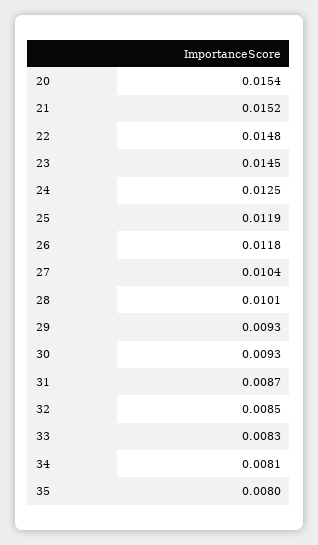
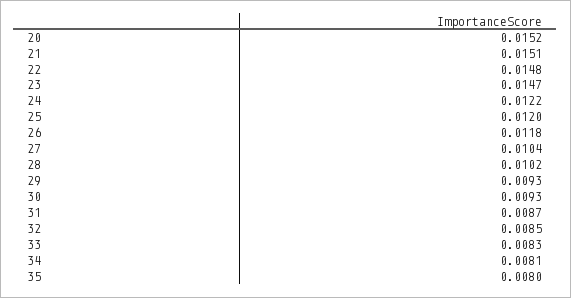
20: 0.0154 -> 0.0152
21: 0.0152 -> 0.0151
23: 0.0145 -> 0.0147
24: 0.0125 -> 0.0122
25: 0.0119 -> 0.012
28: 0.0101 -> 0.0102

